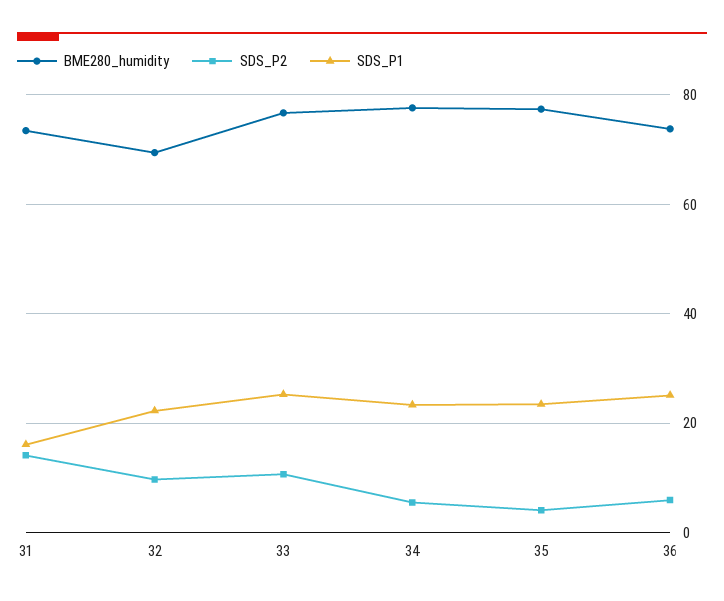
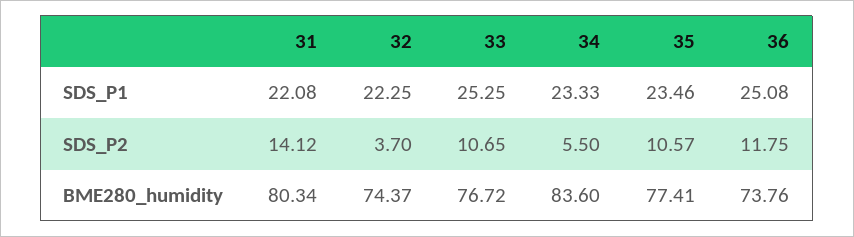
BME280_humidity, 31: 74 -> 80.34
SDS_P1, 31: 16 -> 22.08
BME280_humidity, 32: 70 -> 74.37
SDS_P2, 32: 10 -> 3.7
BME280_humidity, 34: 78 -> 83.6
SDS_P2, 35: 4 -> 10.57
SDS_P2, 36: 6 -> 11.75

